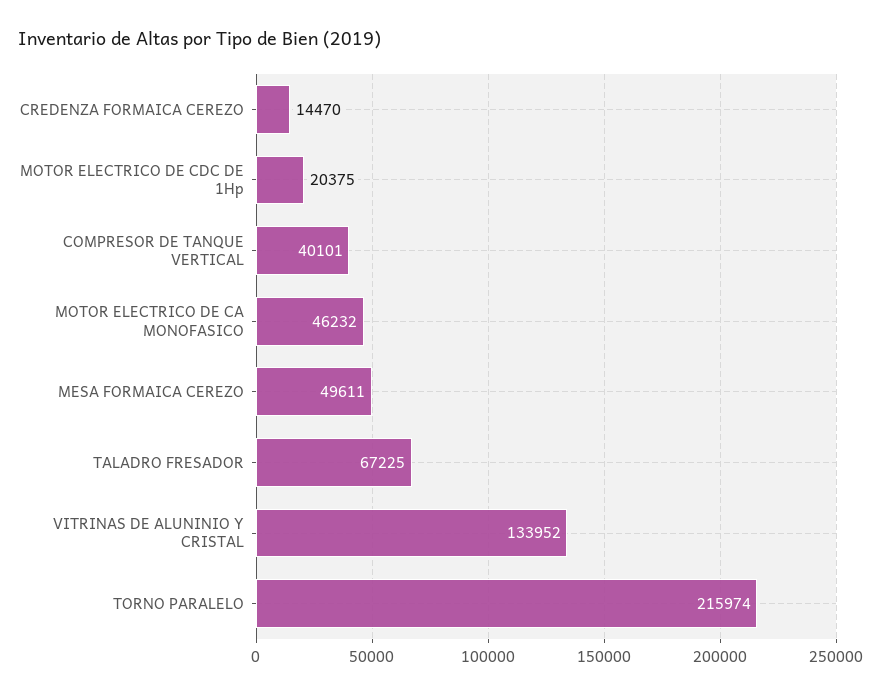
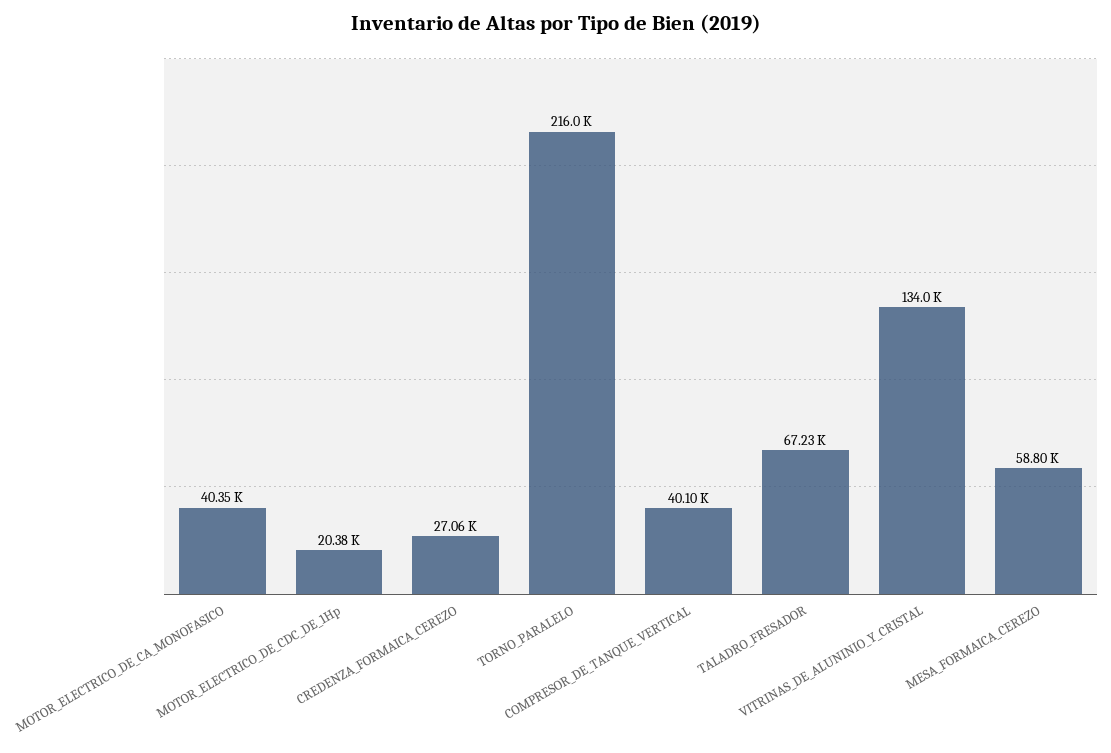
CREDENZA FORMAICA CEREZO: 14470 -> 27060
MOTOR ELECTRICO DE CA MONOFASICO: 46232 -> 40350
MESA FORMAICA CEREZO: 49611 -> 58800

